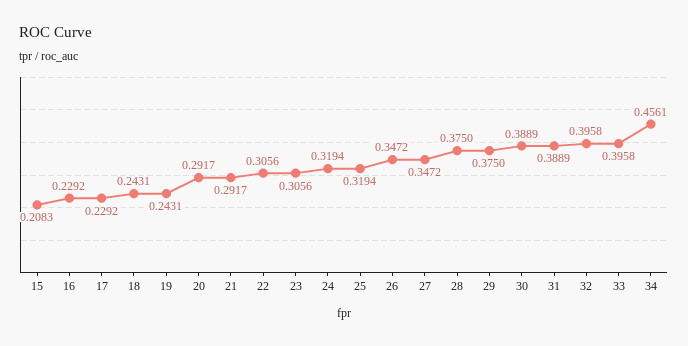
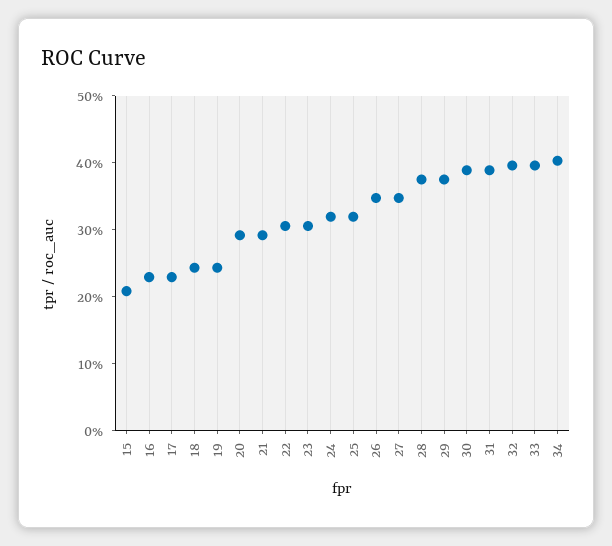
34: 0.4561 -> 0.4

